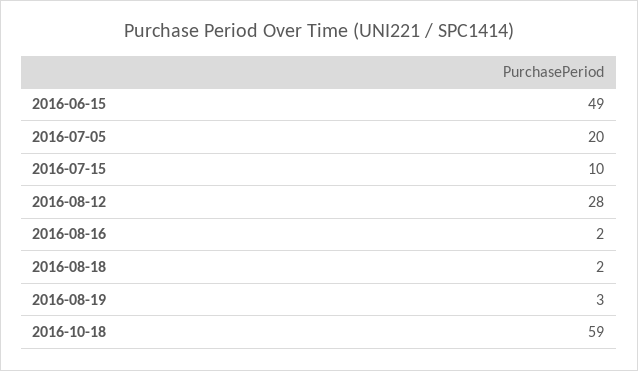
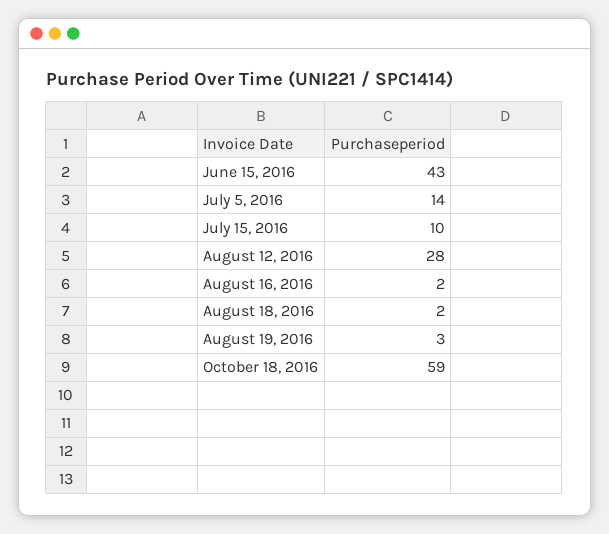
2016-06-15: 49 -> 43
2016-07-05: 20 -> 14

